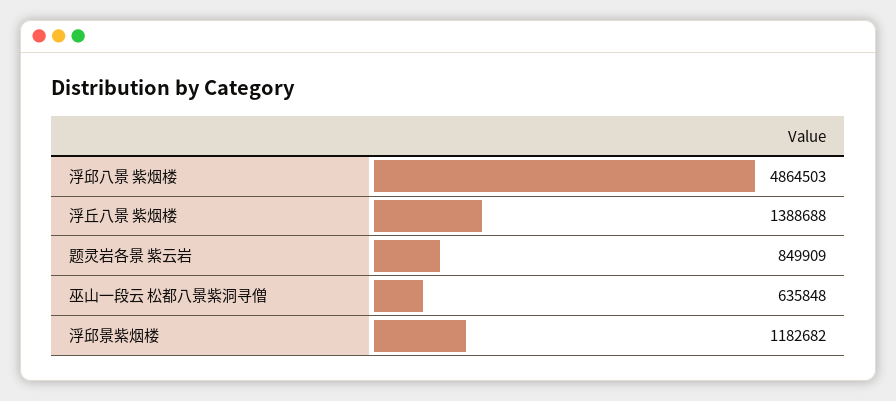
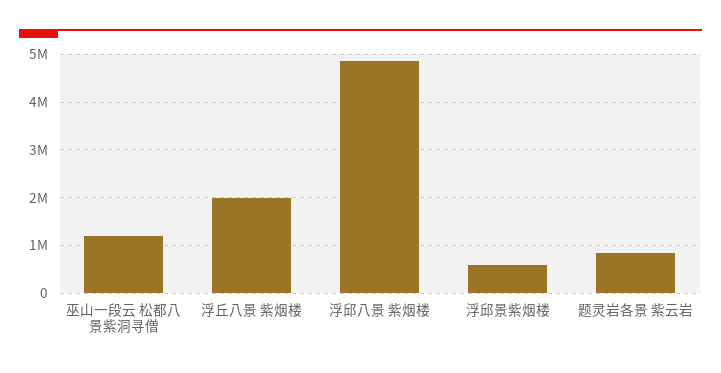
浮丘八景 紫烟楼: 1388688 -> 2000000
巫山一段云 松都八景紫洞寻僧: 635848 -> 1200000
浮邱景紫烟楼: 1182682 -> 600000

